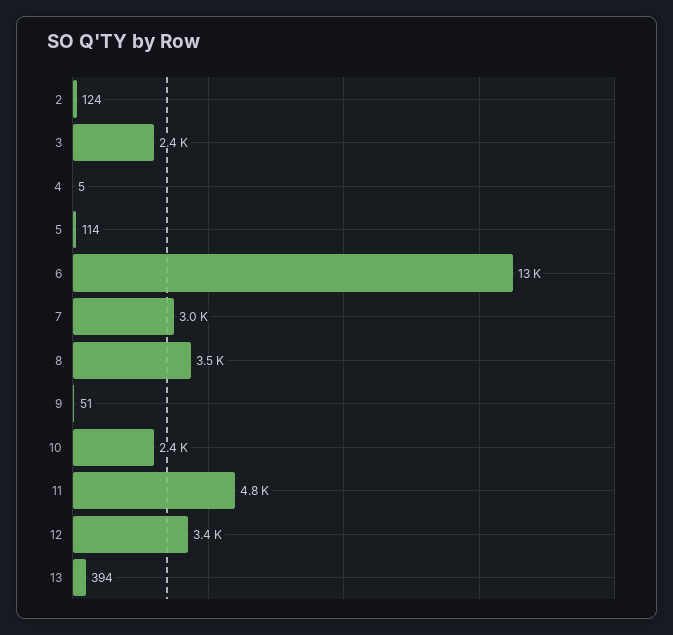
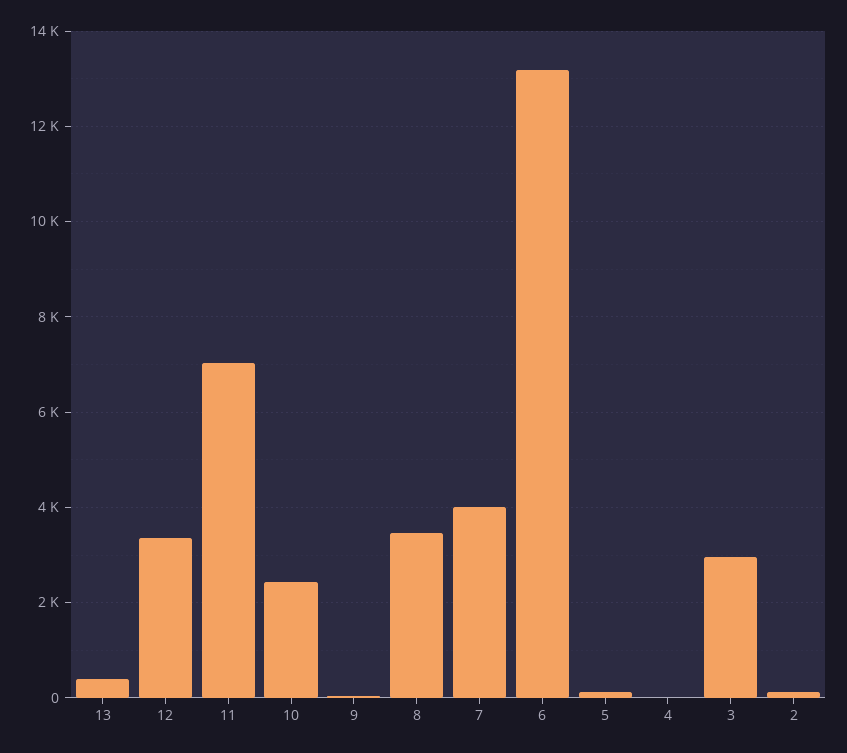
3: 2400 -> 3000
7: 3000 -> 4000
11: 4800 -> 7000

